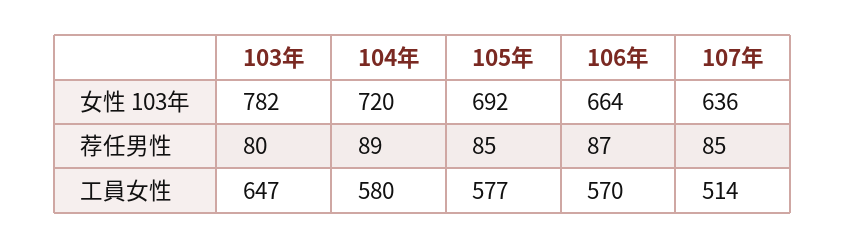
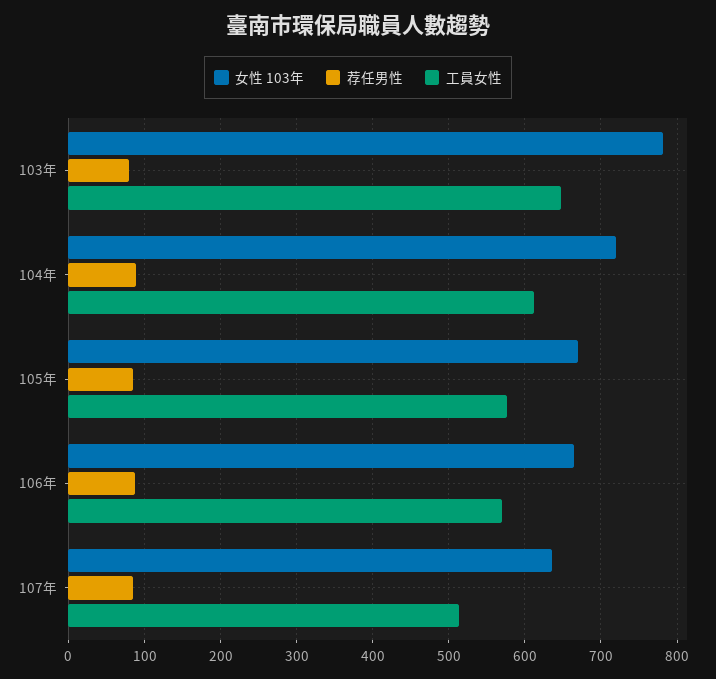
女性 103年, 105年: 692 -> 670
工員女性, 104年: 580 -> 610

